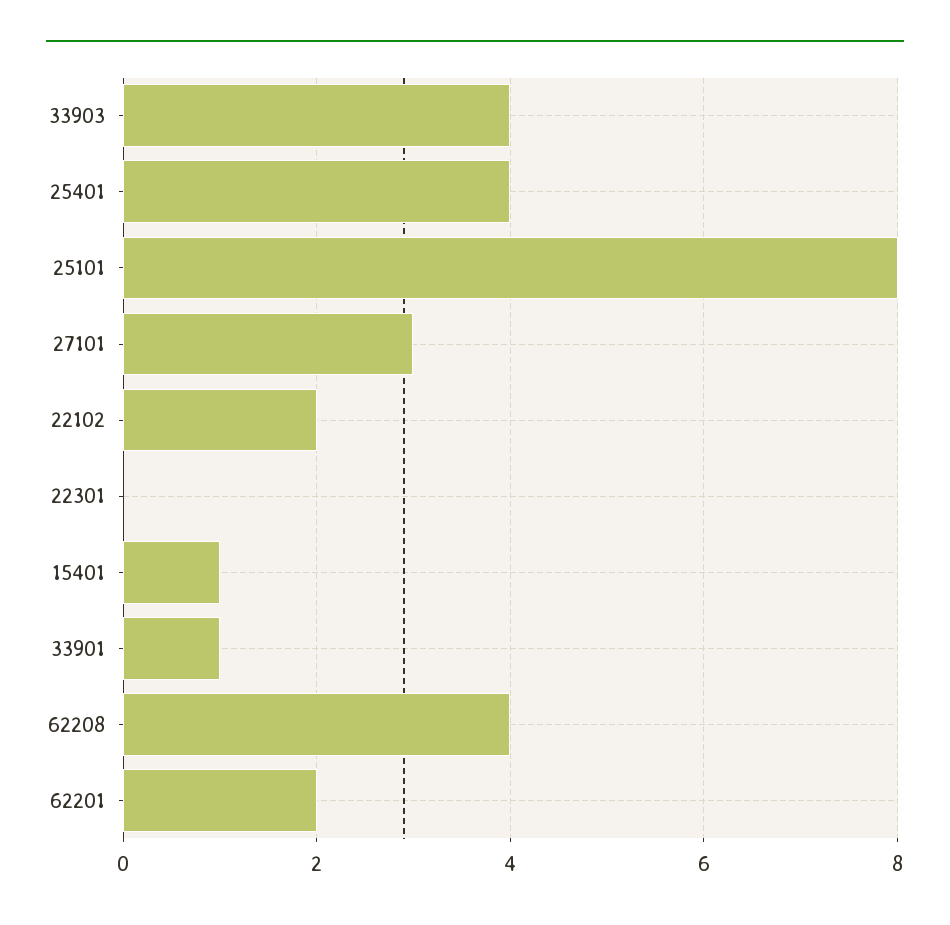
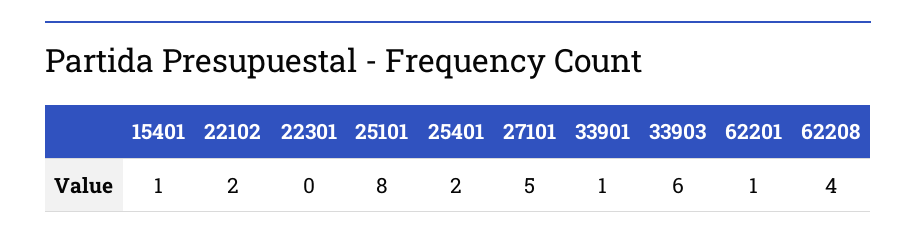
33903: 4 -> 6
25401: 4 -> 2
27101: 3 -> 5
62201: 2 -> 1

